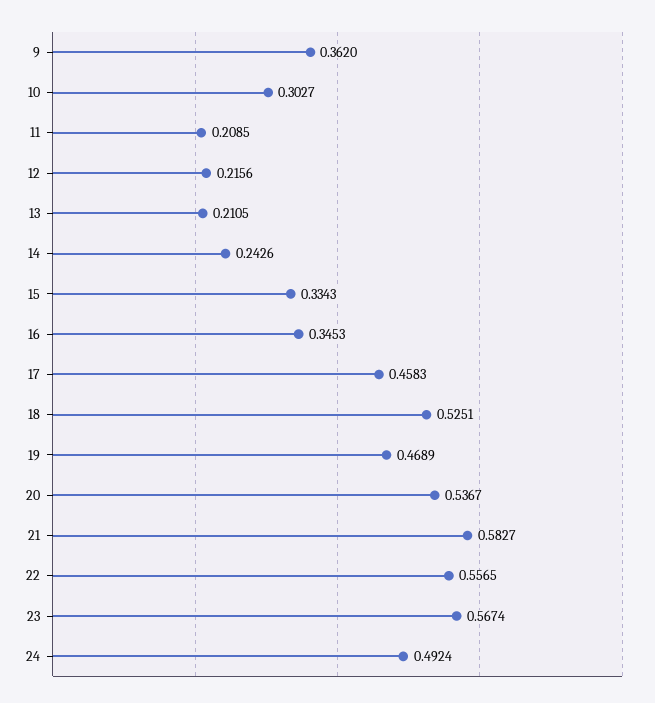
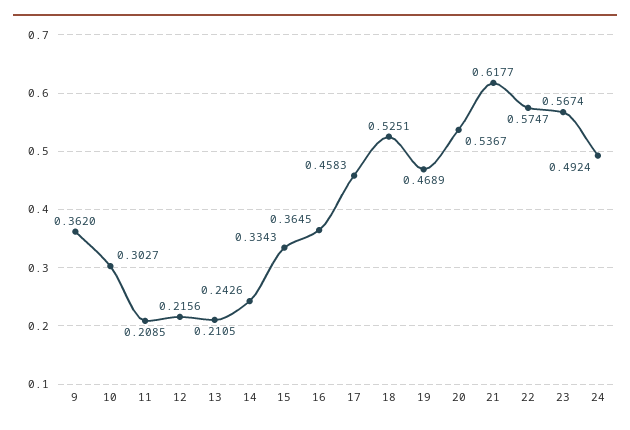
16: 0.3453 -> 0.3645
21: 0.5827 -> 0.6177
22: 0.5565 -> 0.5747

